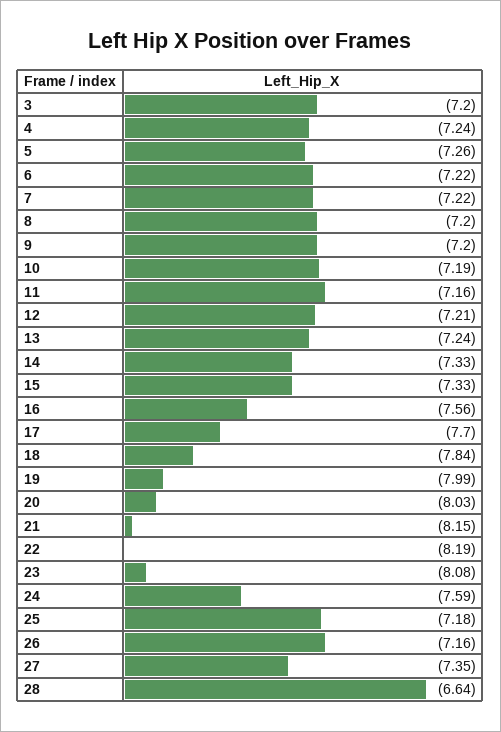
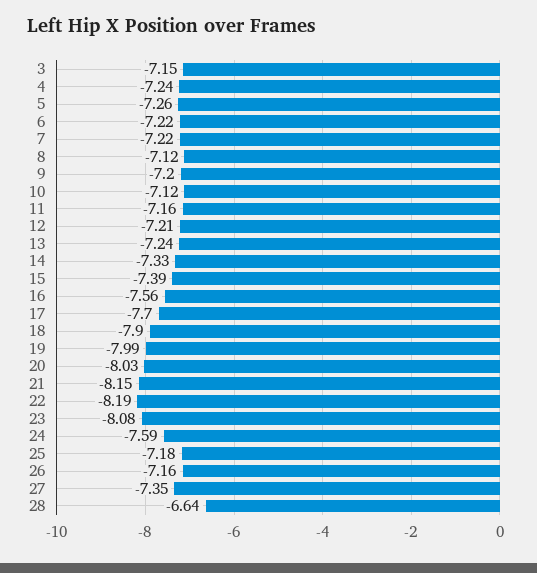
3: -7.2 -> -7.15
8: -7.2 -> -7.12
10: -7.19 -> -7.12
15: -7.33 -> -7.39
18: -7.84 -> -7.9

